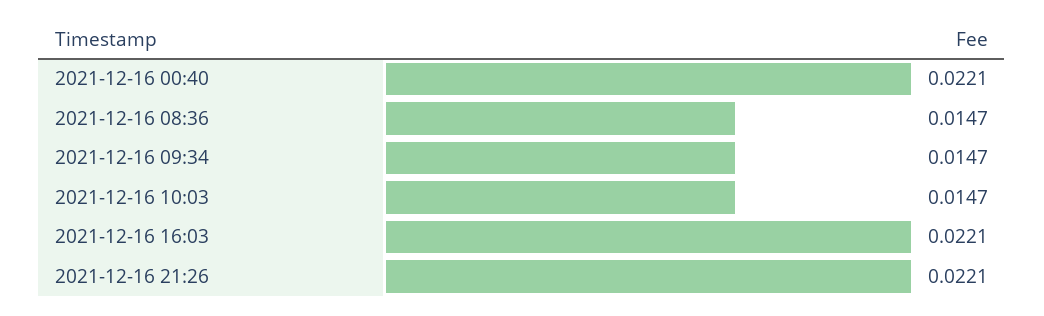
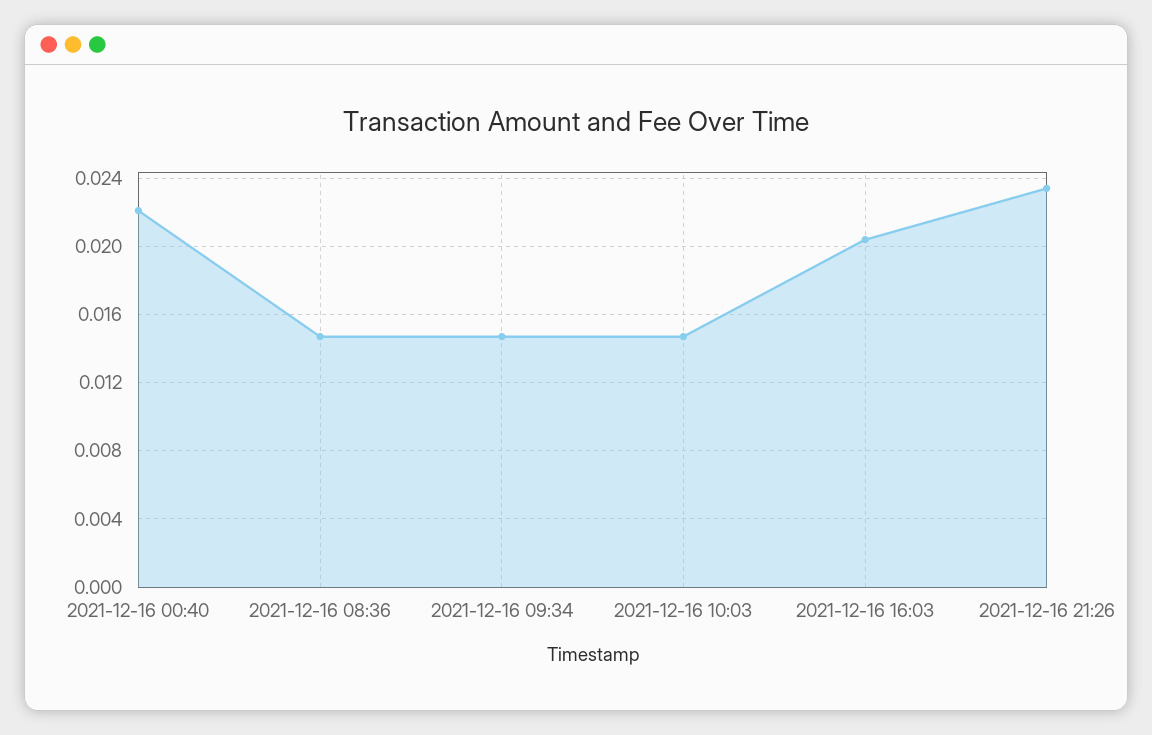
2021-12-16 16:03: 0.0221 -> 0.0205
2021-12-16 21:26: 0.0221 -> 0.0235

